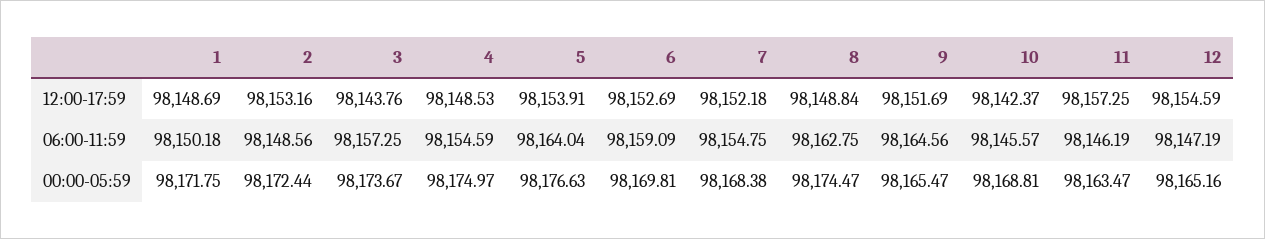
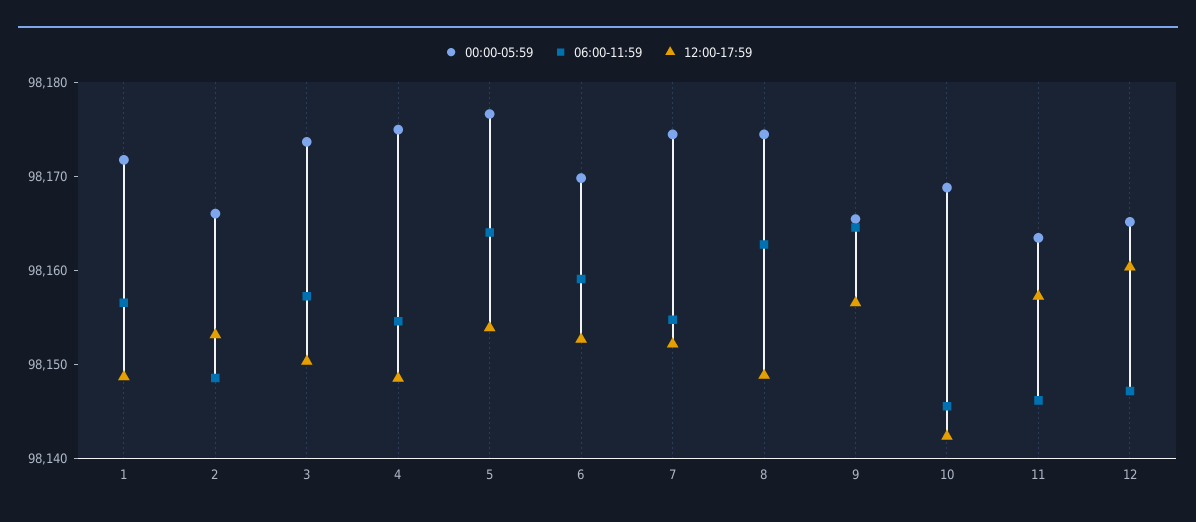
12:00-17:59, 3: 98143.76 -> 98150
12:00-17:59, 9: 98151.69 -> 98156
12:00-17:59, 12: 98154.59 -> 98160
06:00-11:59, 1: 98150.18 -> 98156
00:00-05:59, 2: 98172.44 -> 98166
00:00-05:59, 7: 98168.38 -> 98174

